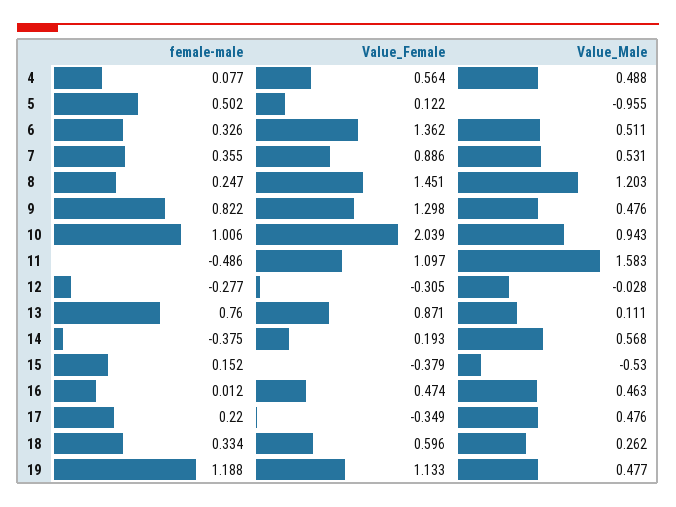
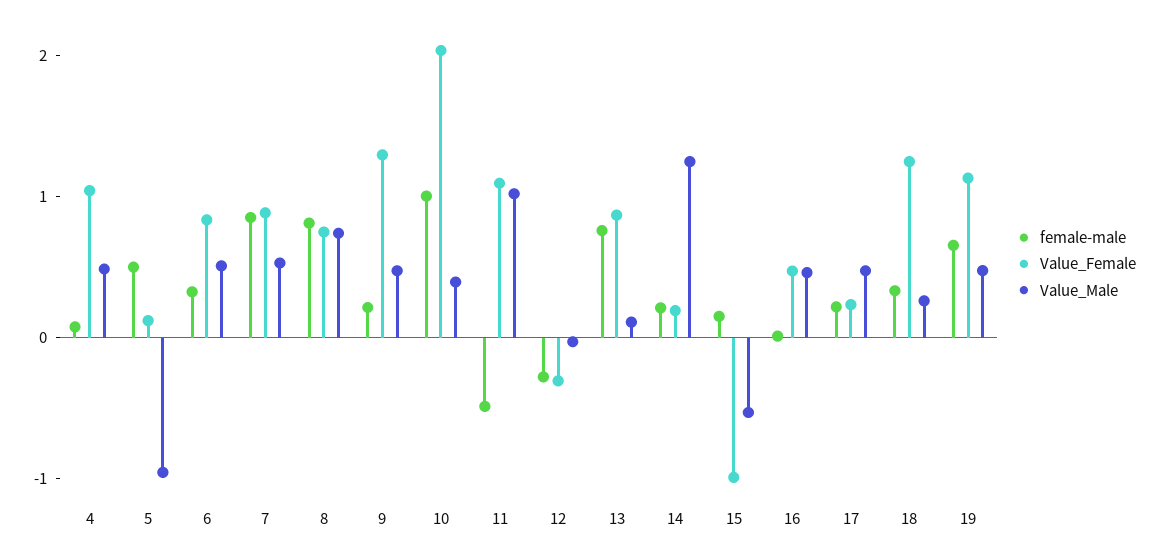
Value_Female, 4: 0.564 -> 1
Value_Female, 6: 1.362 -> 0.8
female-male, 7: 0.355 -> 0.8
female-male, 8: 0.247 -> 0.8
Value_Female, 8: 1.451 -> 0.8
Value_Male, 8: 1.203 -> 0.8
female-male, 9: 0.822 -> 0.2
Value_Male, 10: 0.943 -> 0.4
Value_Male, 11: 1.583 -> 1
female-male, 14: -0.375 -> 0.2
Value_Male, 14: 0.568 -> 1.2
Value_Female, 15: -0.379 -> -1
Value_Female, 17: -0.349 -> 0.2
Value_Female, 18: 0.596 -> 1.2
female-male, 19: 1.188 -> 0.6

